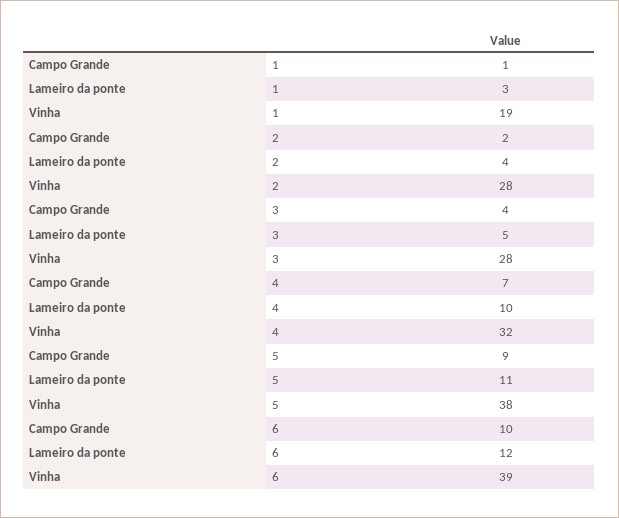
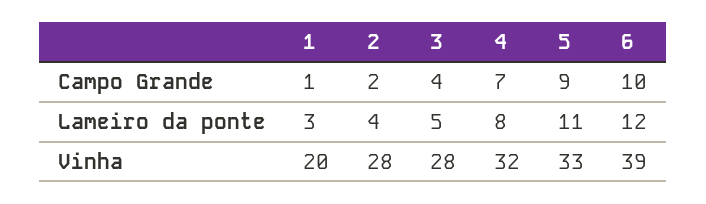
Vinha, 1: 19 -> 20
Lameiro da ponte, 4: 10 -> 8
Vinha, 5: 38 -> 33

